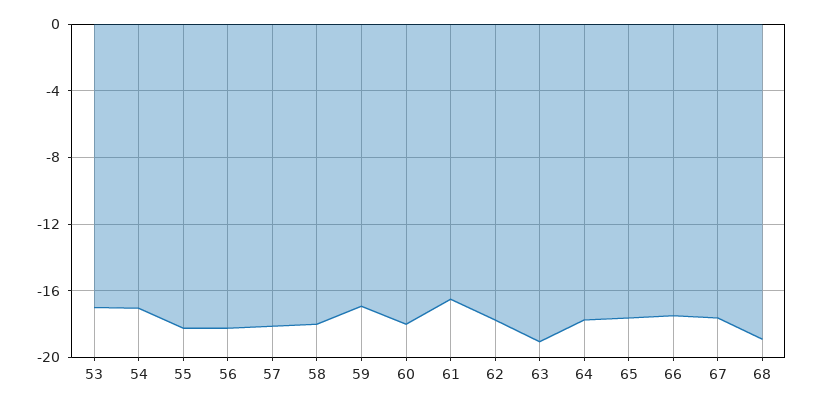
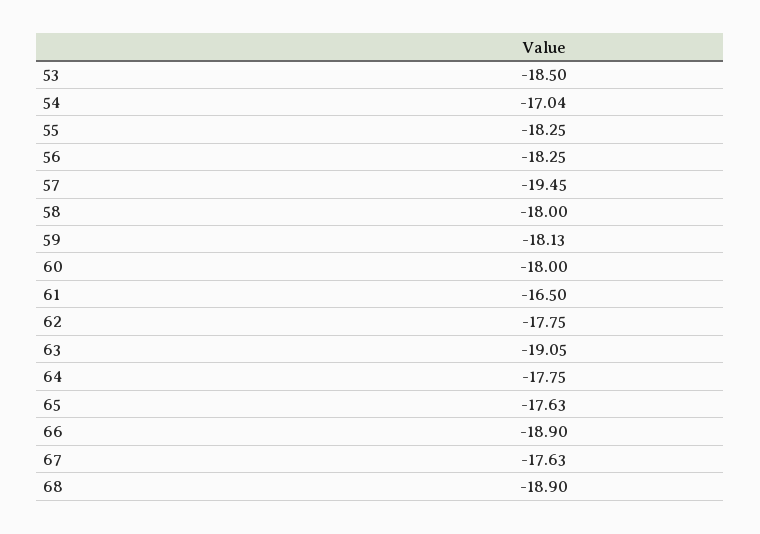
53: -17 -> -18.5
57: -18 -> -19.45
59: -17 -> -18.13
66: -17.5 -> -18.9

